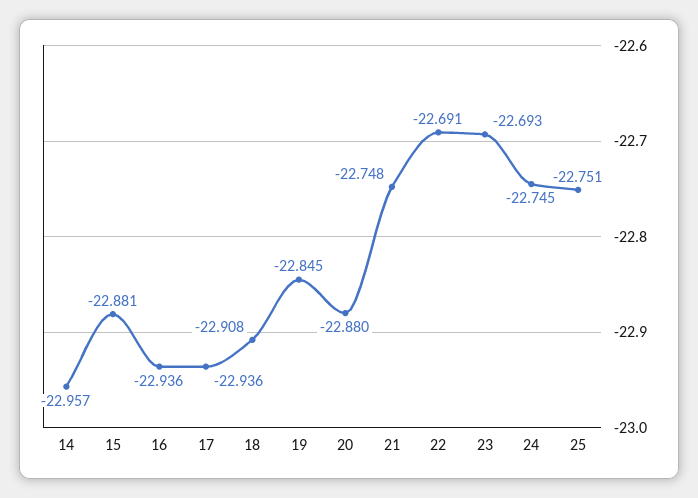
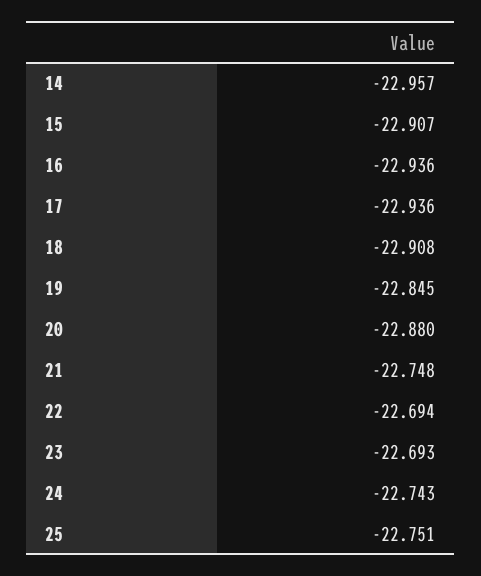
15: -22.881 -> -22.907
22: -22.691 -> -22.694
24: -22.745 -> -22.743

